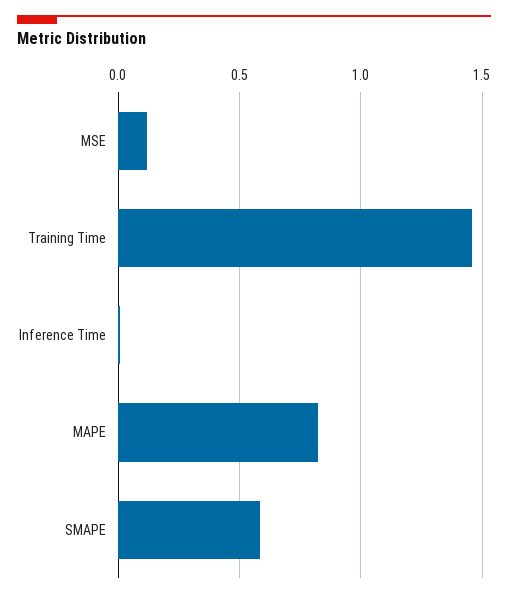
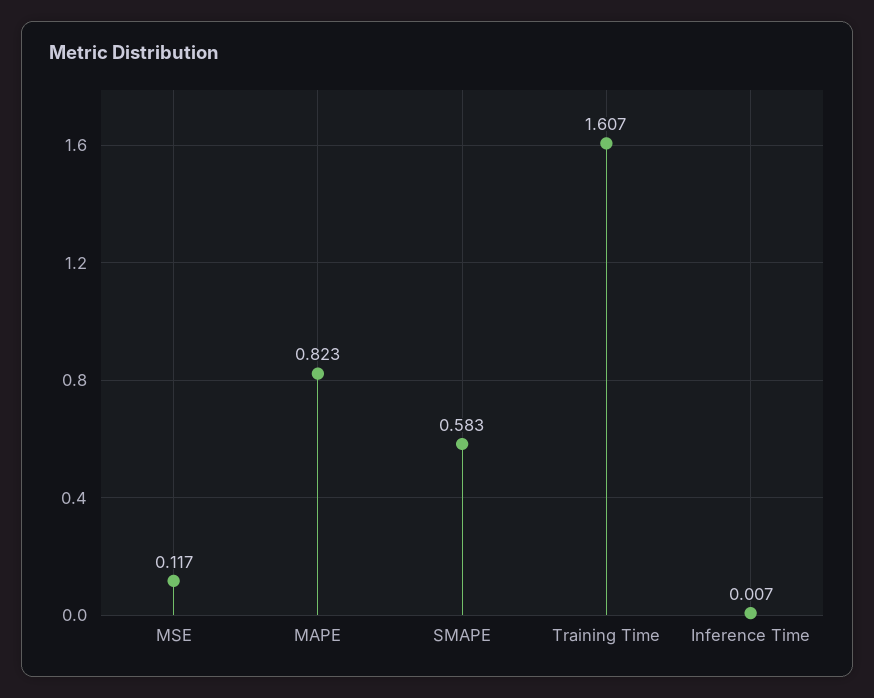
Training Time: 1.45 -> 1.607

